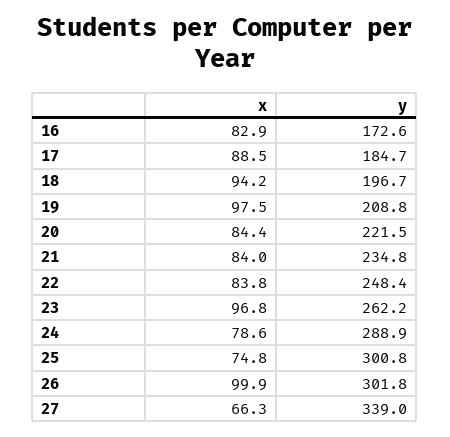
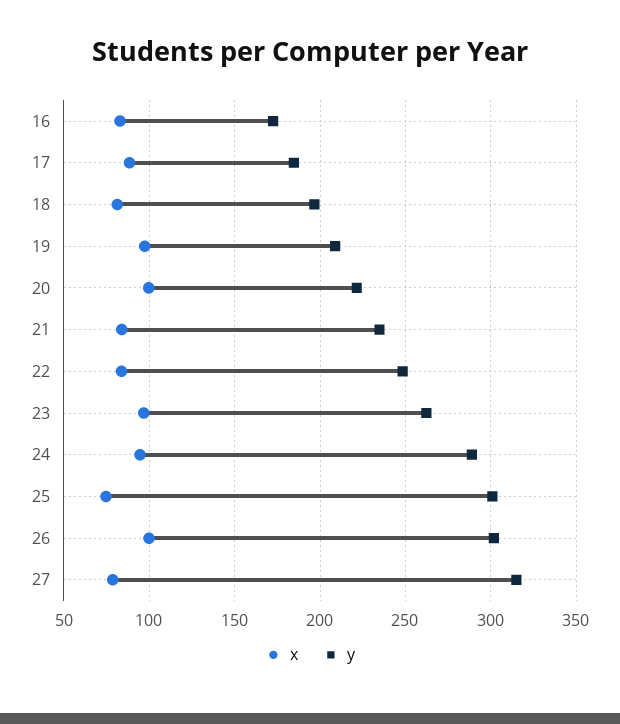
x, 18: 94.2 -> 80
x, 20: 84.4 -> 100
x, 24: 78.6 -> 95
x, 27: 66.3 -> 80
y, 27: 339 -> 315

